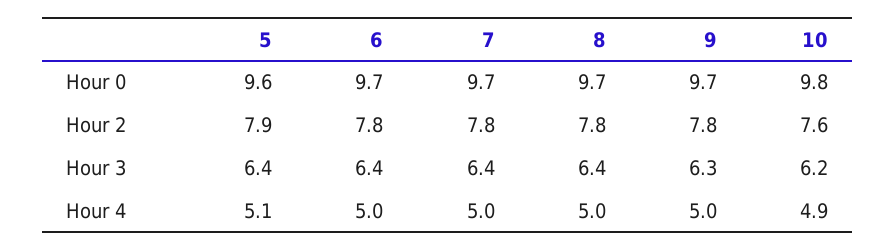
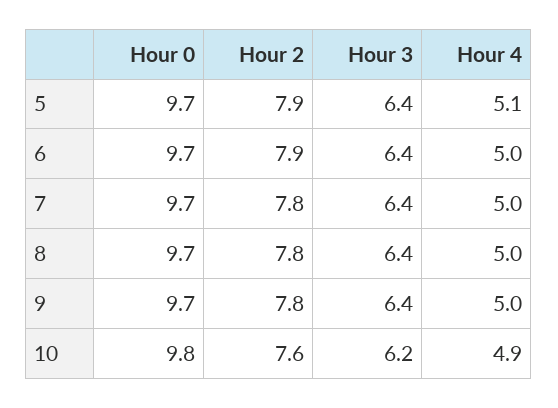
5, Hour 0: 9.6 -> 9.7
6, Hour 2: 7.8 -> 7.9
9, Hour 3: 6.3 -> 6.4

